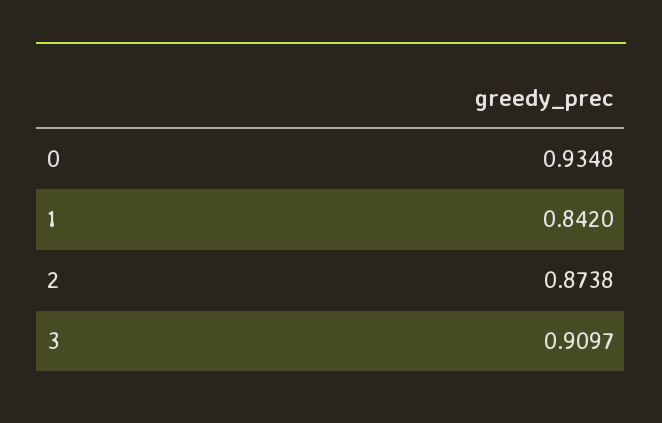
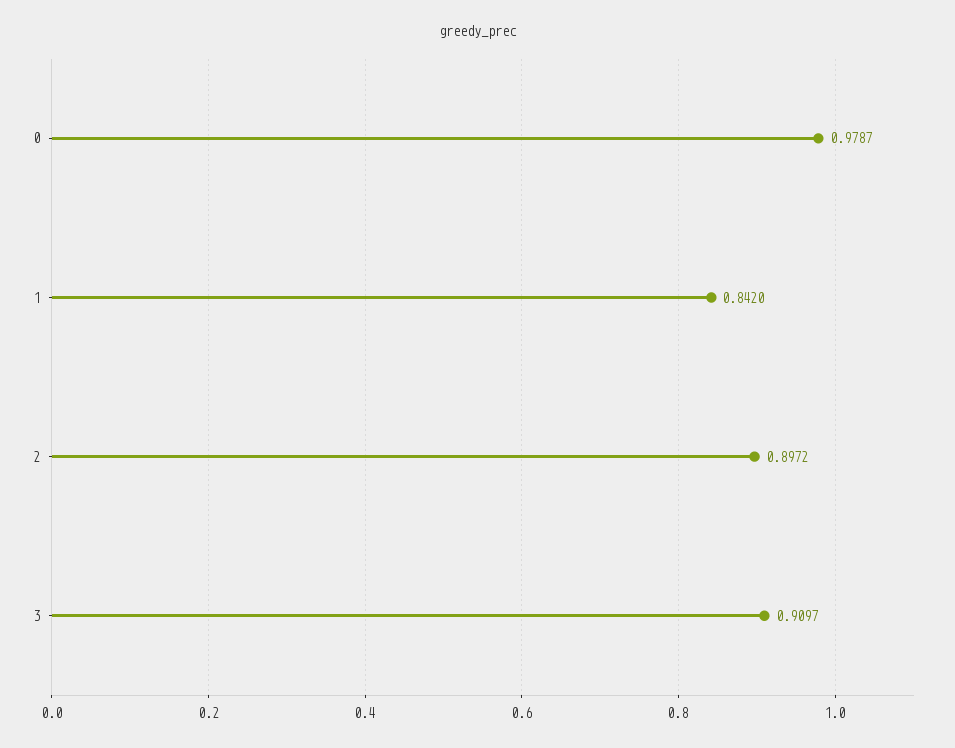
0: 0.9348 -> 0.9787
2: 0.8738 -> 0.8972

